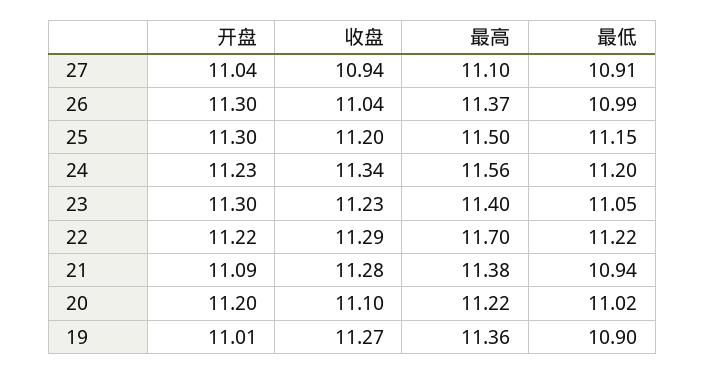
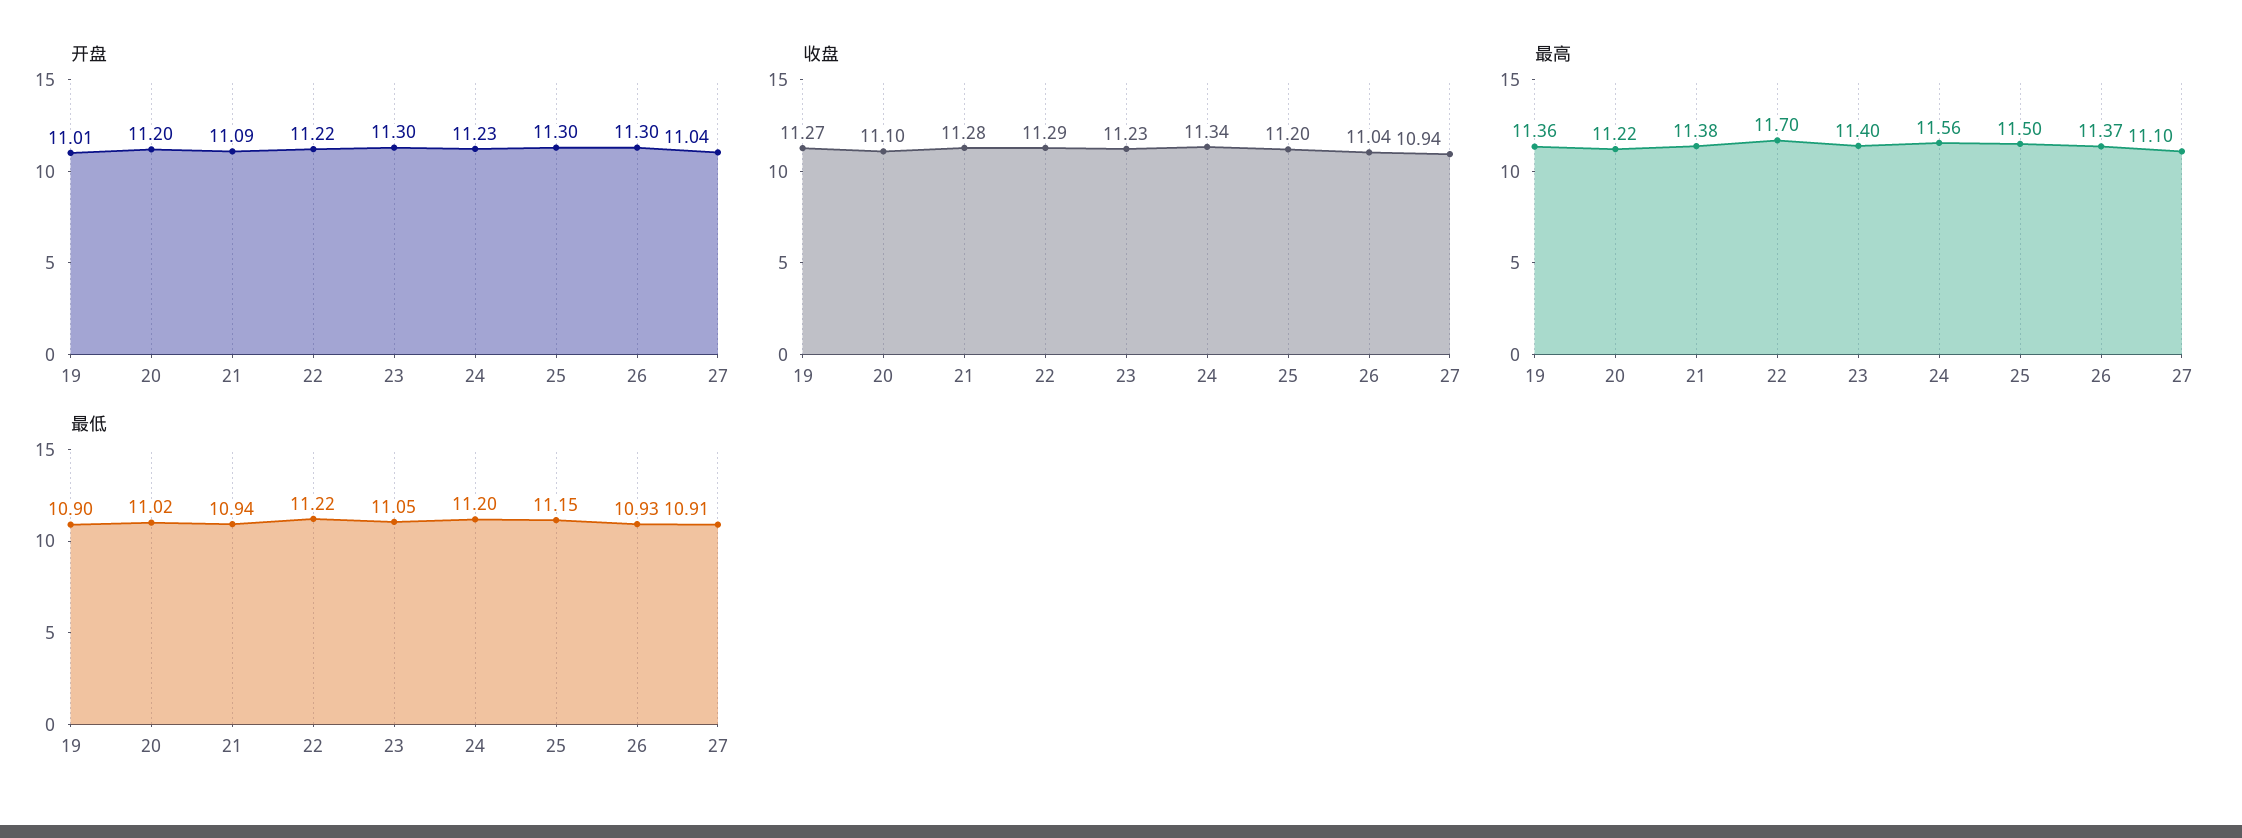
最低, 26: 10.99 -> 10.93

